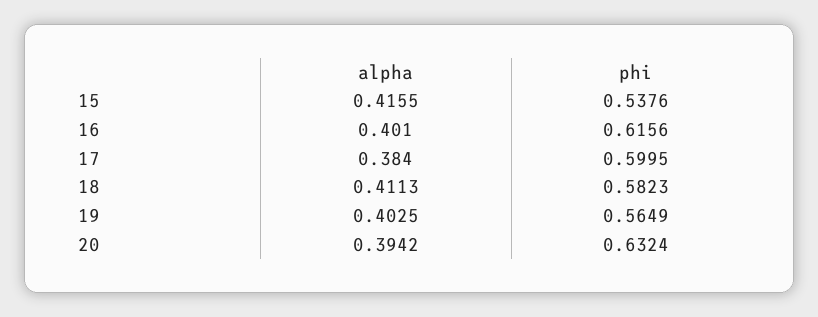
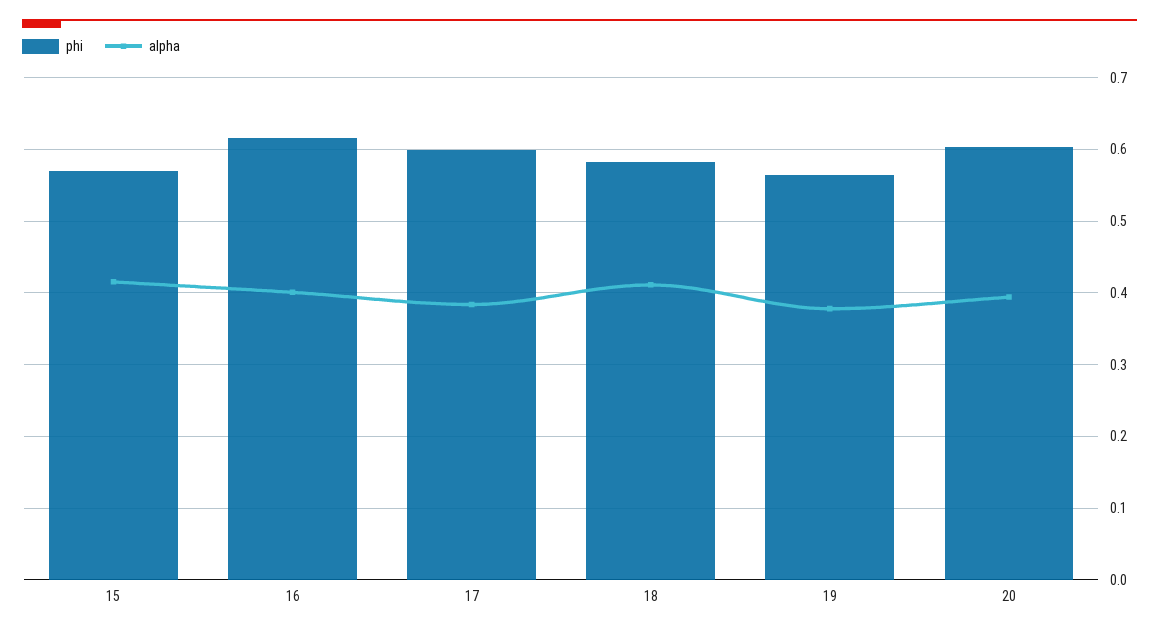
phi, 15: 0.5376 -> 0.57
alpha, 19: 0.4025 -> 0.38
phi, 20: 0.6324 -> 0.6

